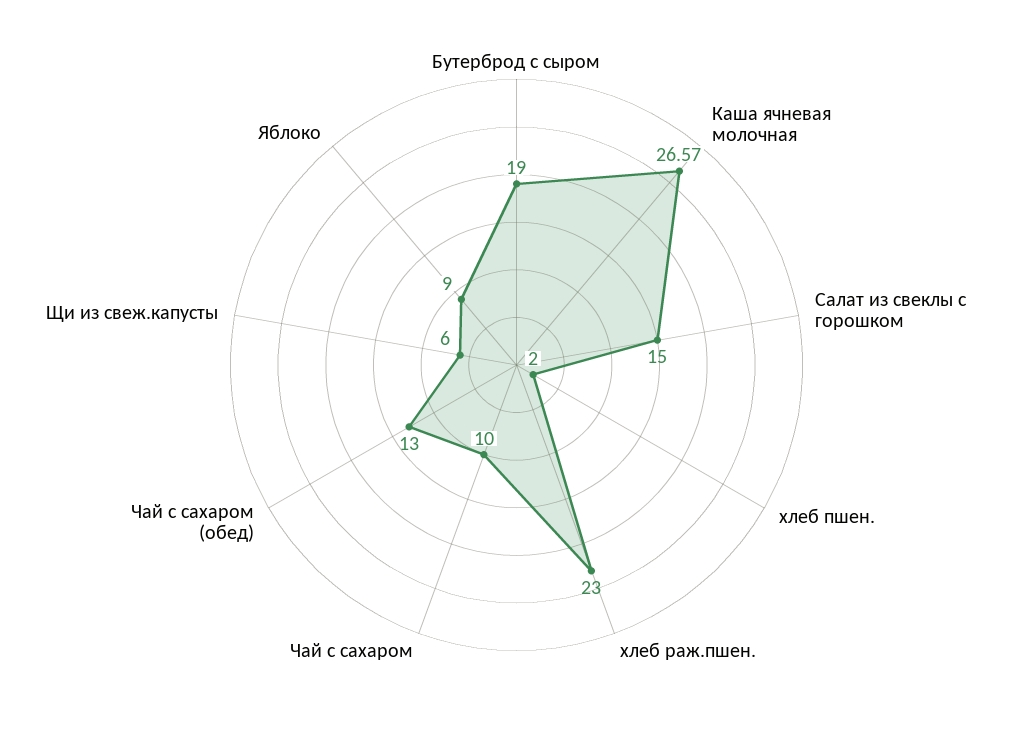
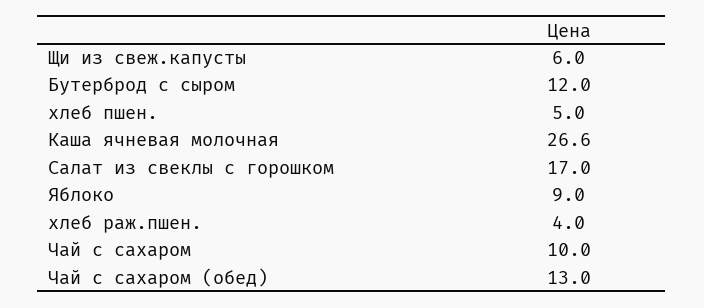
Бутерброд с сыром: 19 -> 12
Салат из свеклы с горошком: 15 -> 17
хлеб пшен.: 2 -> 5
хлеб раж.пшен.: 23 -> 4

